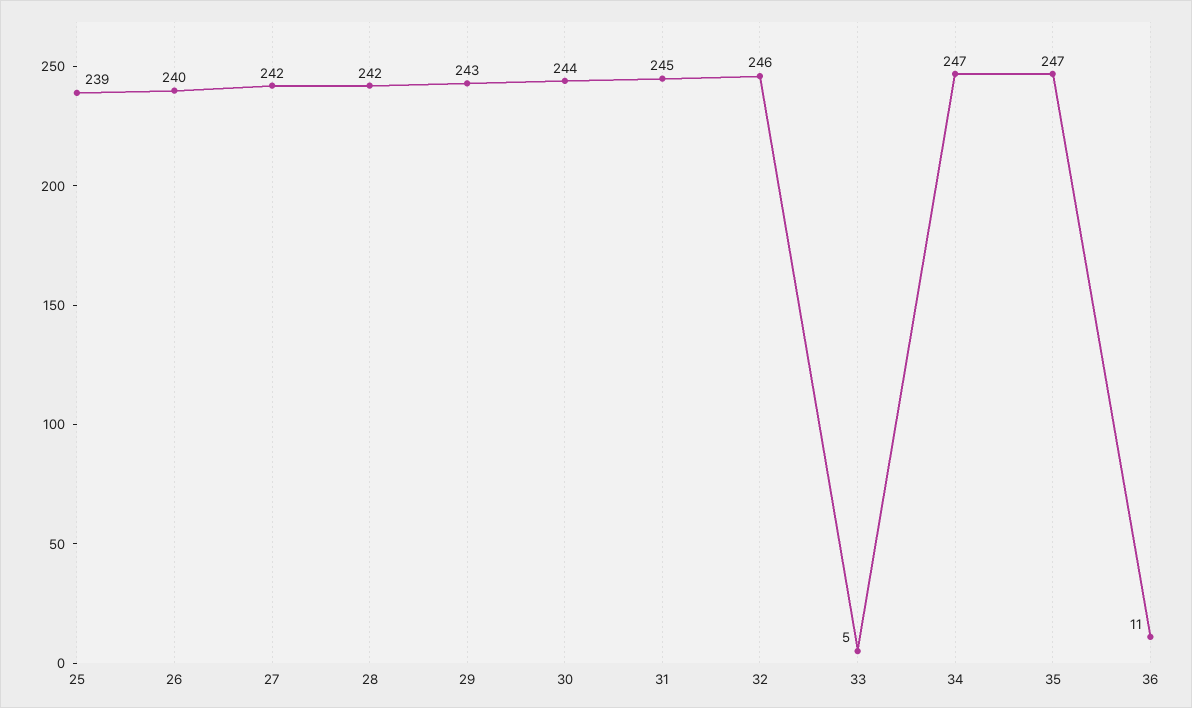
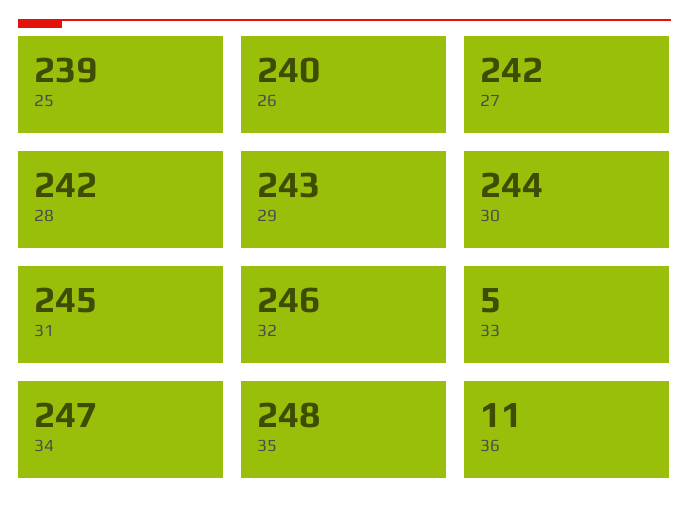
35: 247 -> 248

